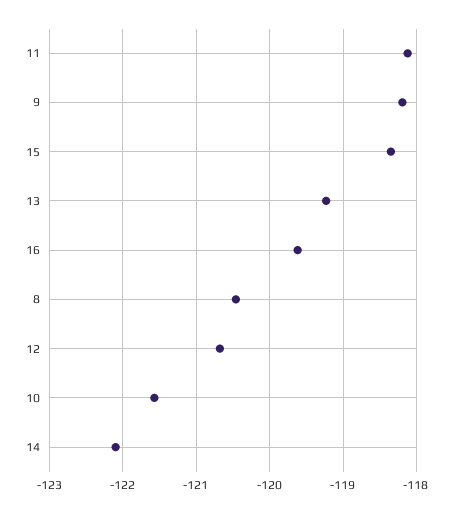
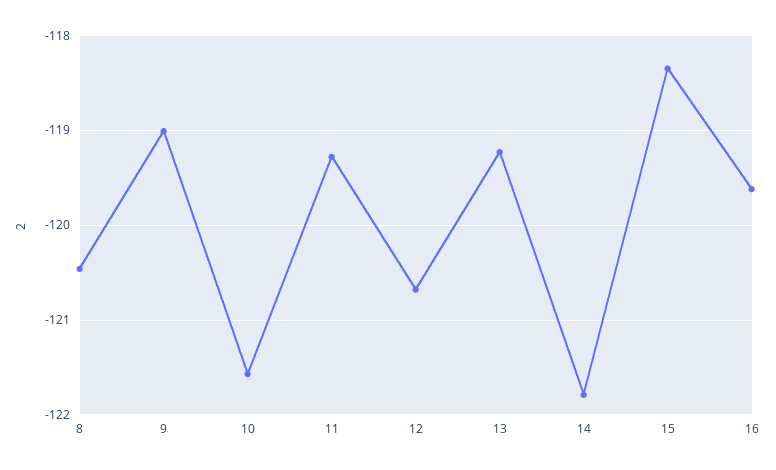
11: -118.1 -> -119.3
9: -118.2 -> -119
14: -122.1 -> -121.8

